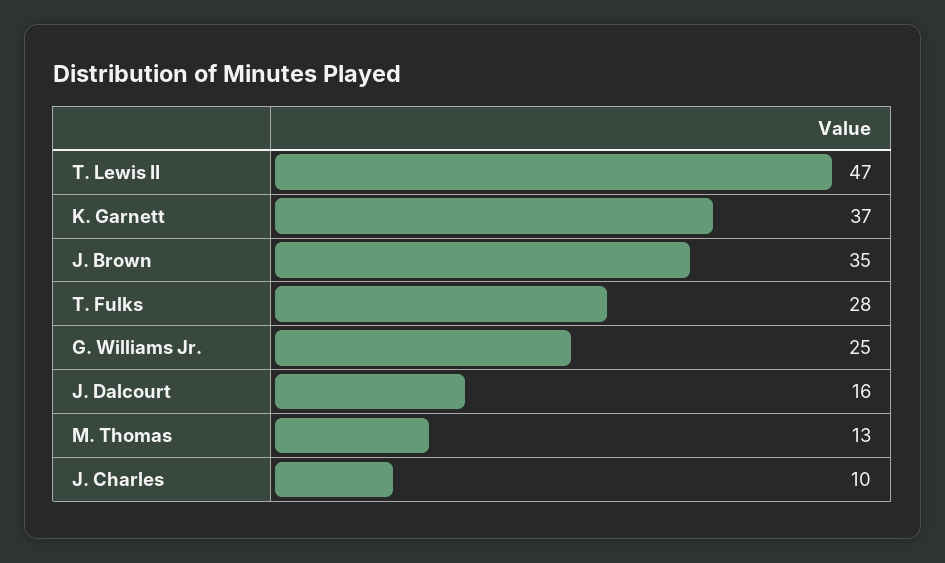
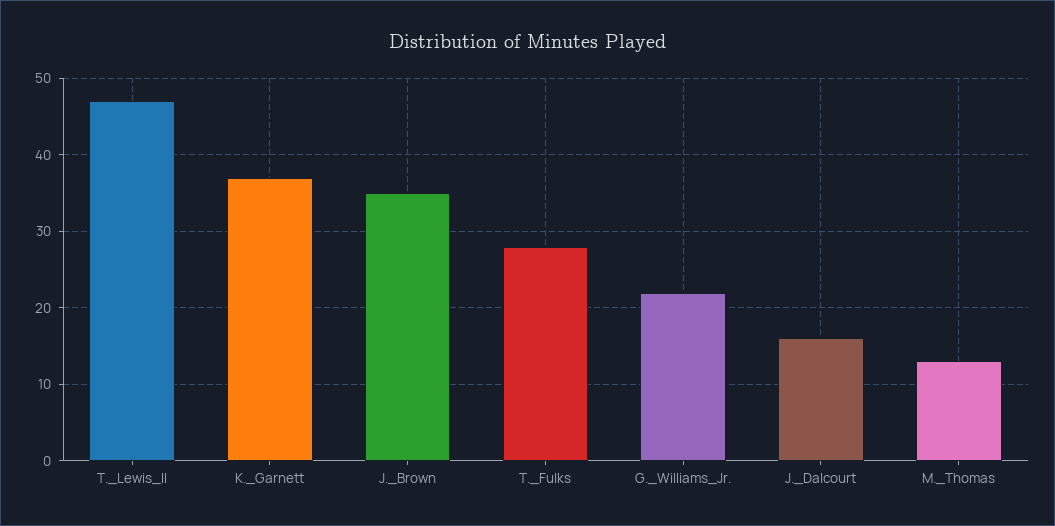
G. Williams Jr.: 25 -> 22
J. Charles: 10 -> none

